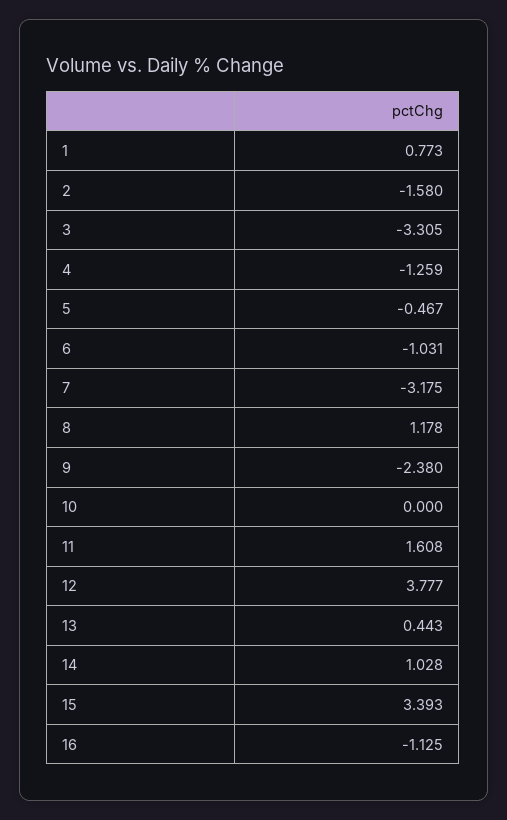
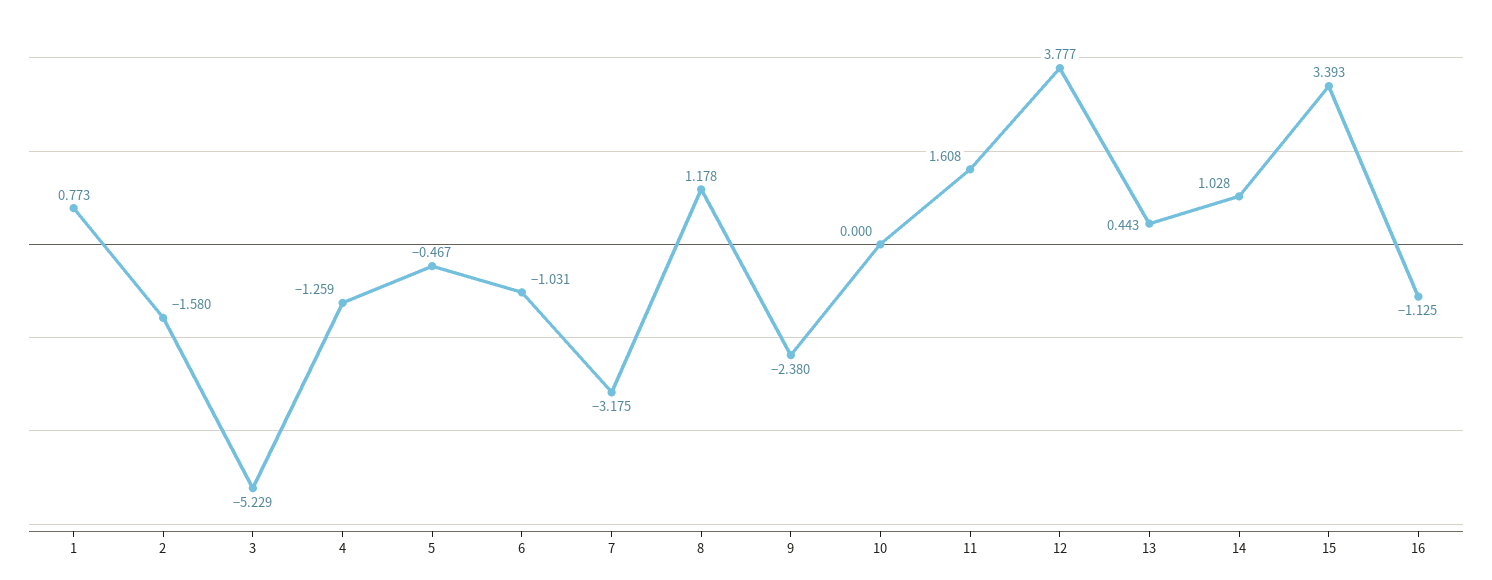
3: -3.305 -> -5.229

